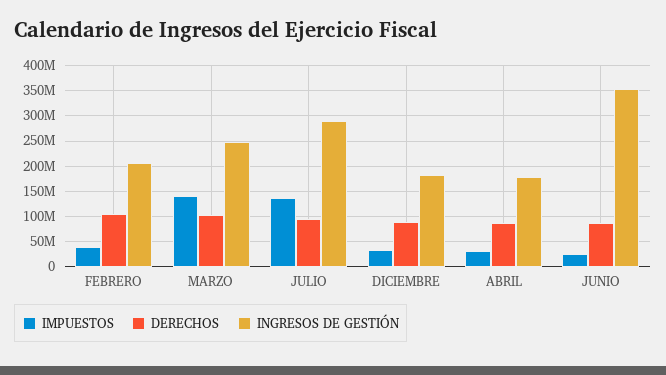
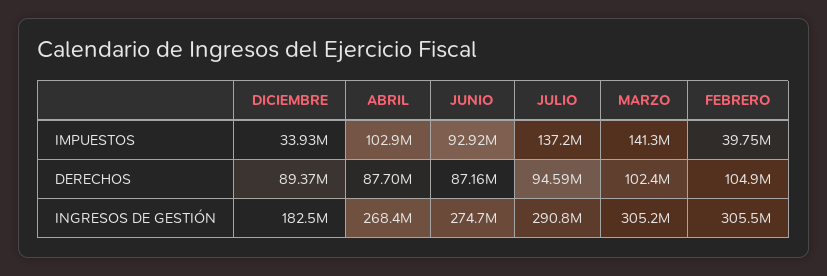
INGRESOS DE GESTIÓN, FEBRERO: 200000000 -> 305500000
INGRESOS DE GESTIÓN, MARZO: 250000000 -> 305200000
IMPUESTOS, ABRIL: 25000000 -> 102900000
INGRESOS DE GESTIÓN, ABRIL: 175000000 -> 268400000
IMPUESTOS, JUNIO: 25000000 -> 92920000
INGRESOS DE GESTIÓN, JUNIO: 350000000 -> 274700000

